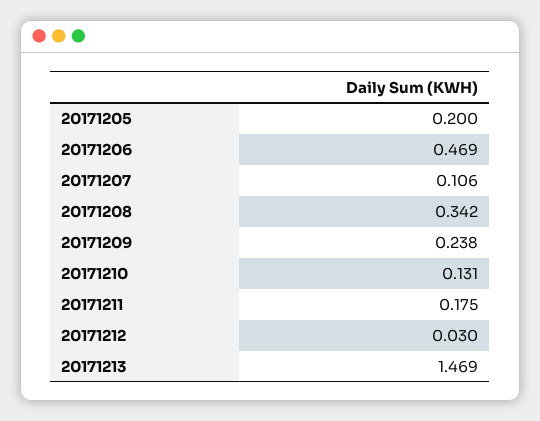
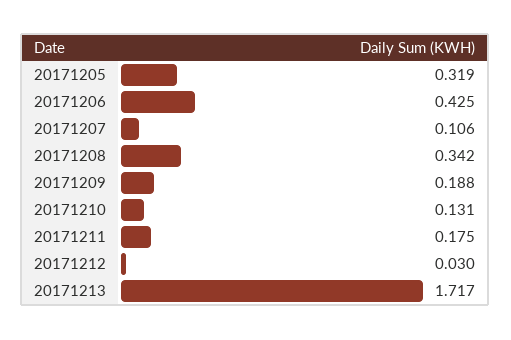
20171205: 0.2 -> 0.319
20171206: 0.469 -> 0.425
20171209: 0.238 -> 0.188
20171213: 1.469 -> 1.717

